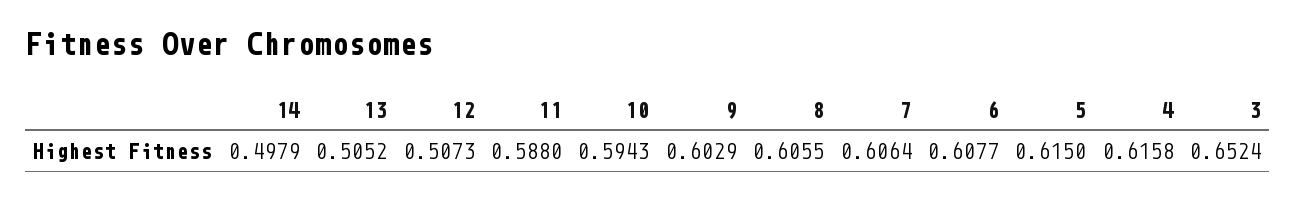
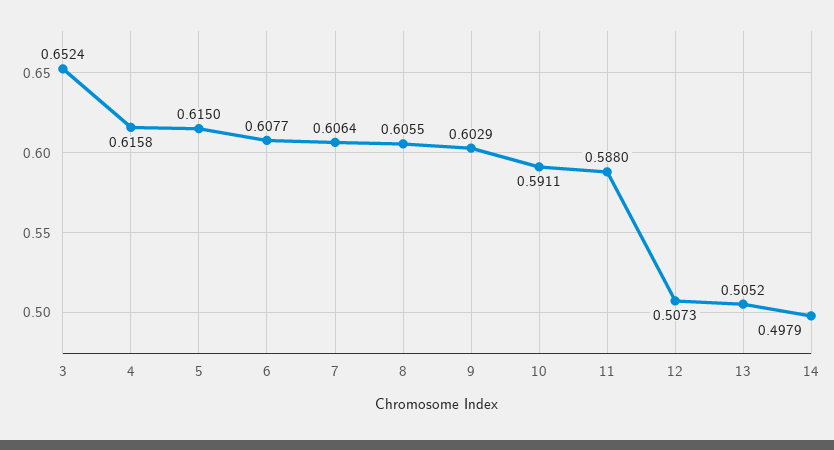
10: 0.5943 -> 0.5911

